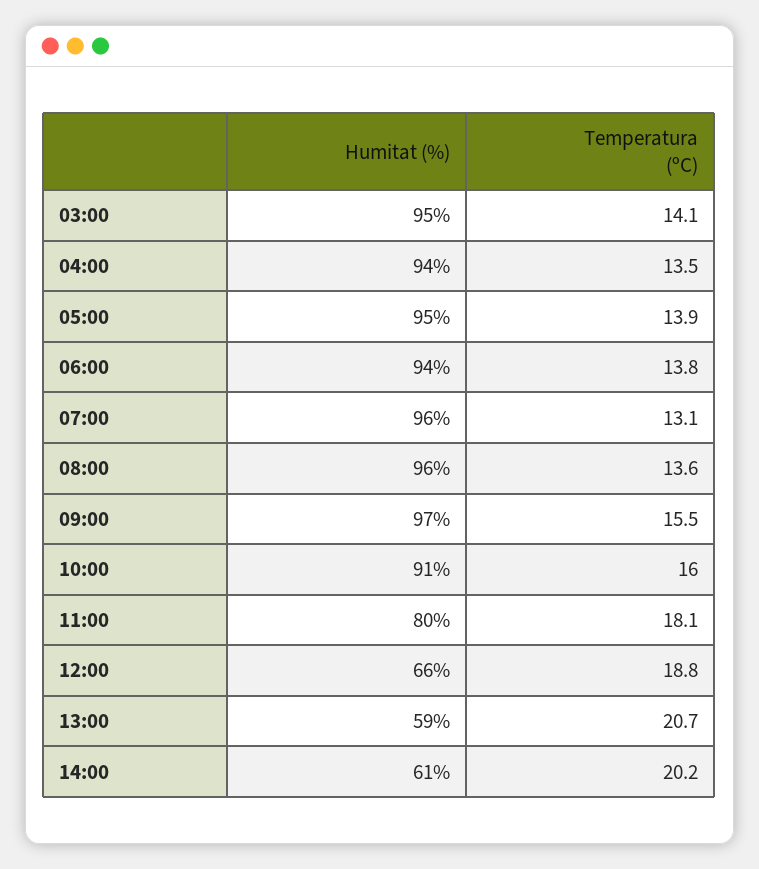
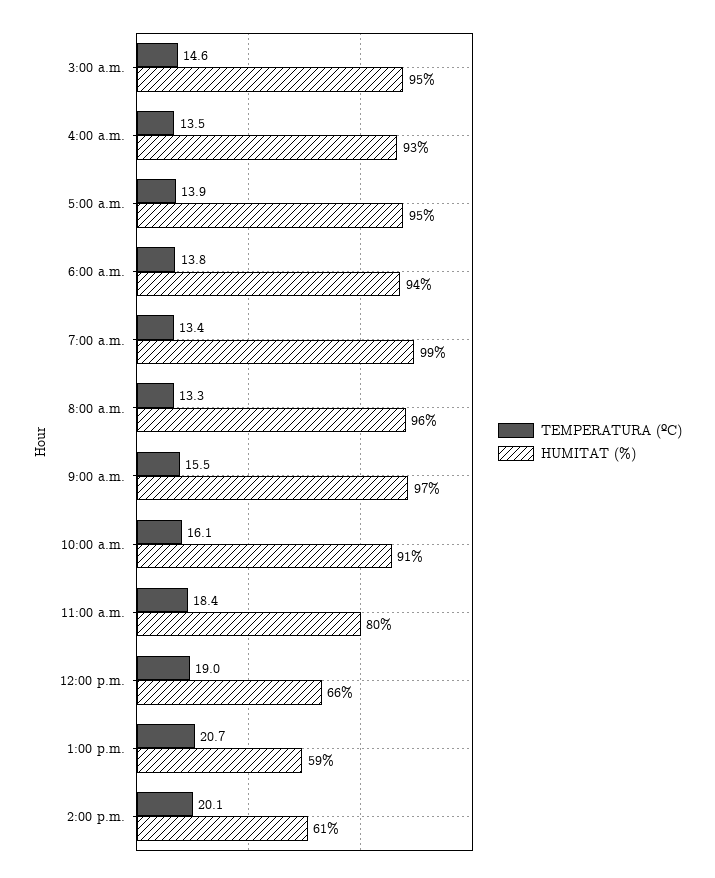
Temperatura (ºC), 03:00: 14.1 -> 14.6
Humitat (%), 04:00: 94 -> 93
Humitat (%), 07:00: 96 -> 99
Temperatura (ºC), 07:00: 13.1 -> 13.4
Temperatura (ºC), 08:00: 13.6 -> 13.3
Temperatura (ºC), 10:00: 16 -> 16.1
Temperatura (ºC), 11:00: 18.1 -> 18.4
Temperatura (ºC), 12:00: 18.8 -> 19
Temperatura (ºC), 14:00: 20.2 -> 20.1

